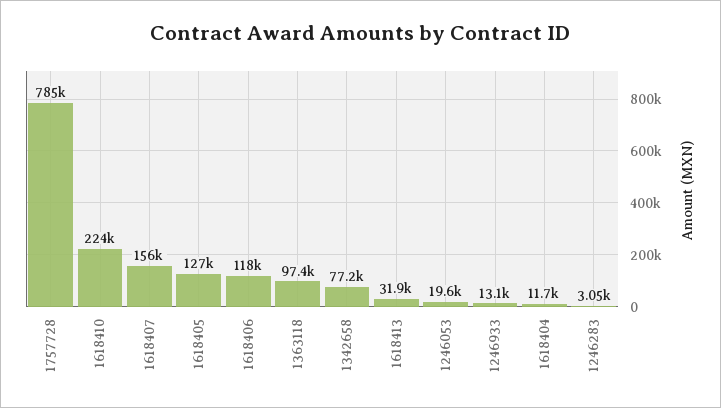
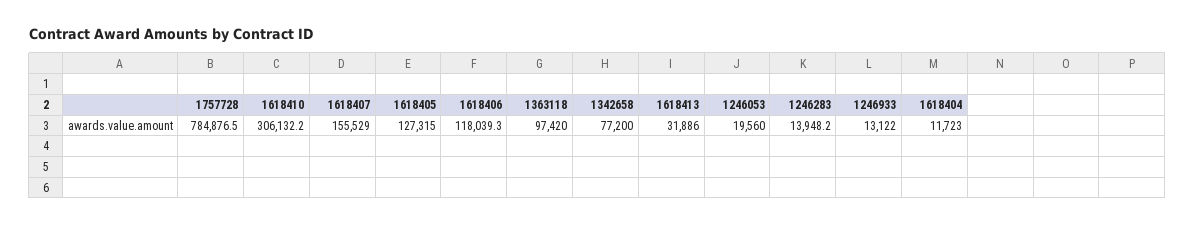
1618410: 224000 -> 306132.2
1246283: 3050 -> 13948.2

